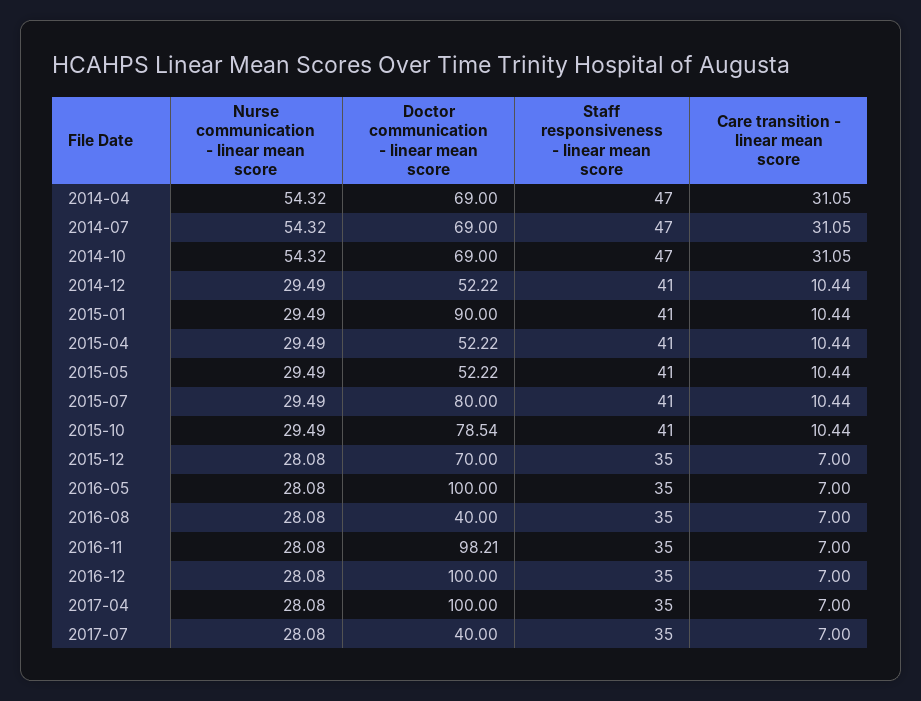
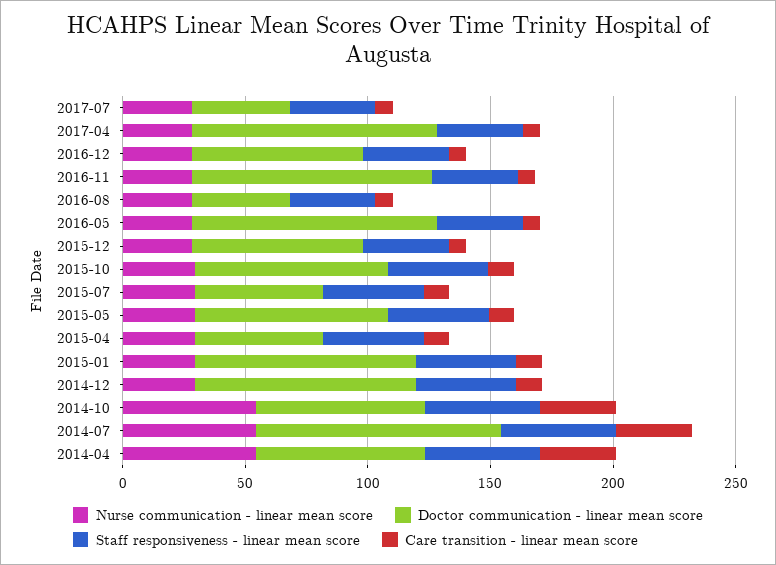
Doctor communication - linear mean score, 2014-07: 69 -> 100
Doctor communication - linear mean score, 2014-12: 52.22 -> 90
Doctor communication - linear mean score, 2015-05: 52.22 -> 80
Doctor communication - linear mean score, 2015-07: 80 -> 50
Doctor communication - linear mean score, 2016-12: 100 -> 70

